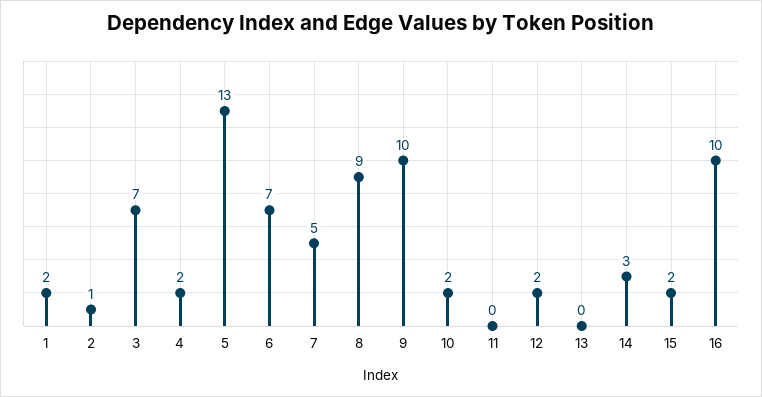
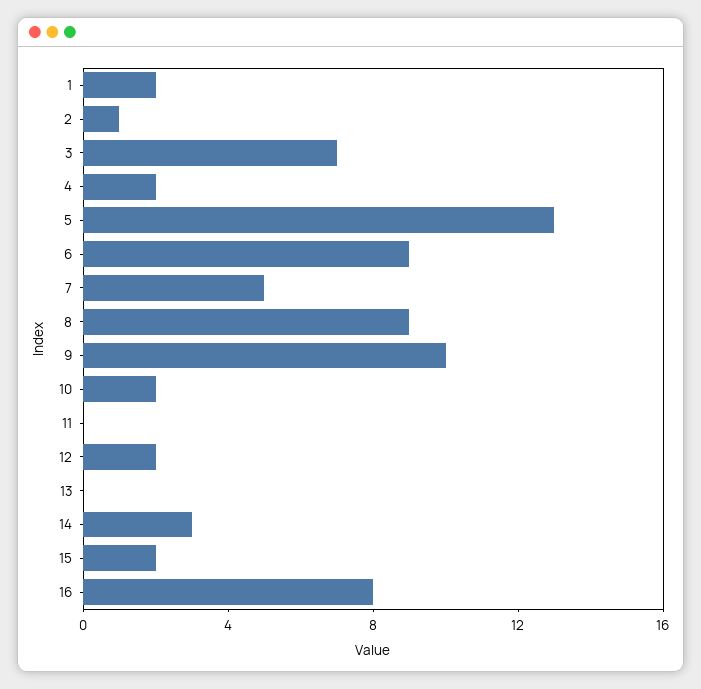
6: 7 -> 9
16: 10 -> 8

